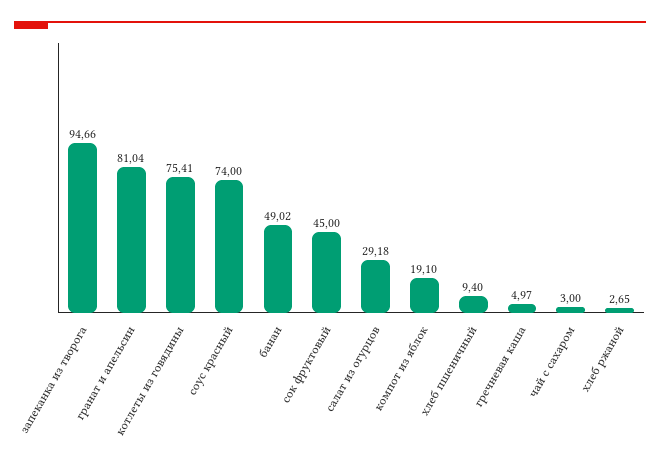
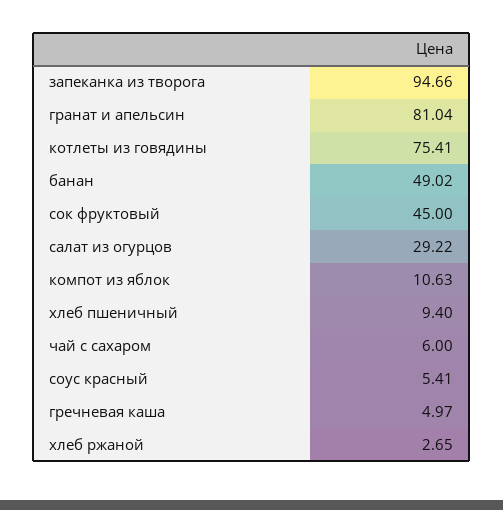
соус красный: 74 -> 5.41
салат из огурцов: 29.18 -> 29.22
компот из яблок: 19.1 -> 10.63
чай с сахаром: 3 -> 6

